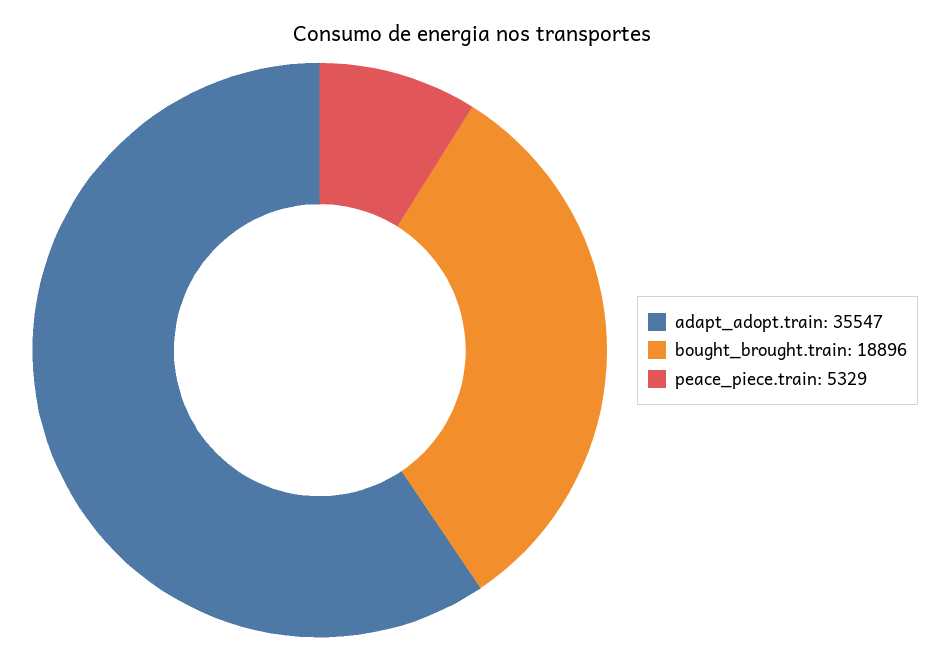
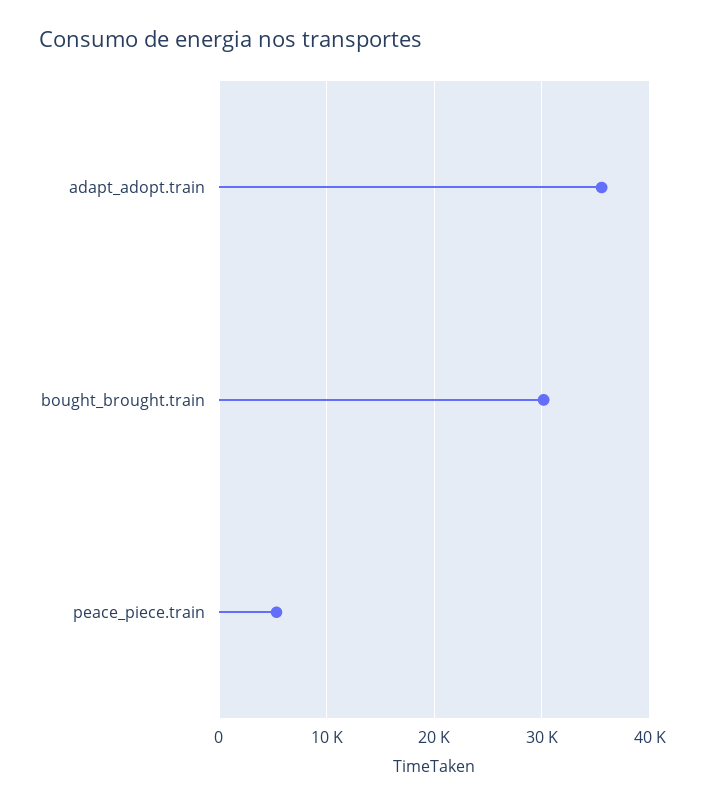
bought_brought.train: 18896 -> 30000

